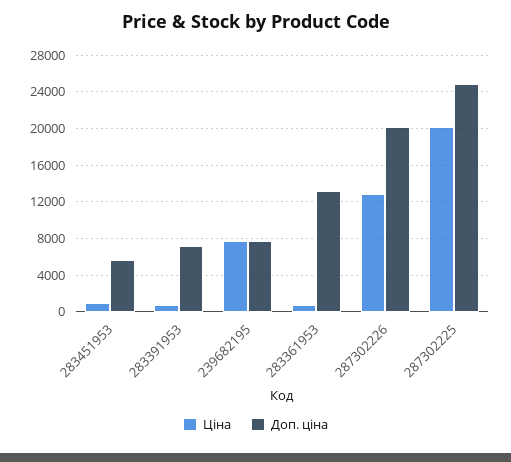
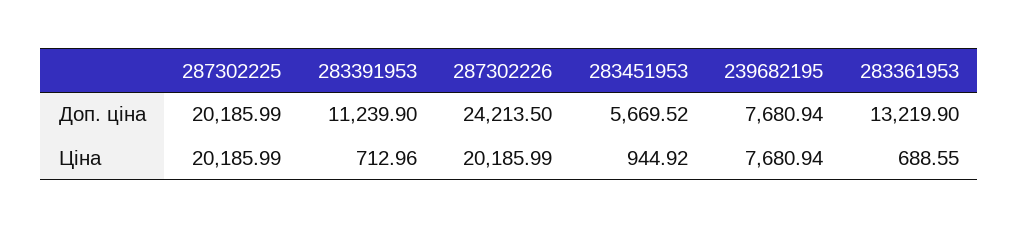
Доп. ціна, 283391953: 7000 -> 11239.9
Ціна, 287302226: 13000 -> 20185.99
Доп. ціна, 287302226: 20000 -> 24213.5
Доп. ціна, 287302225: 25000 -> 20185.99

